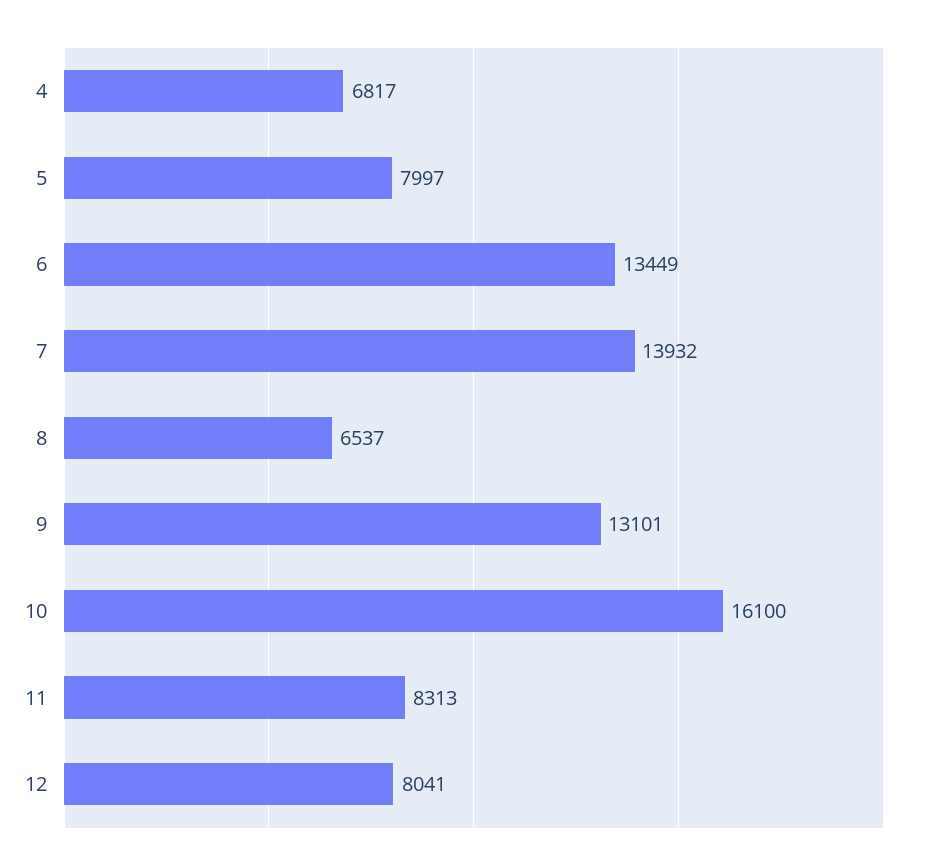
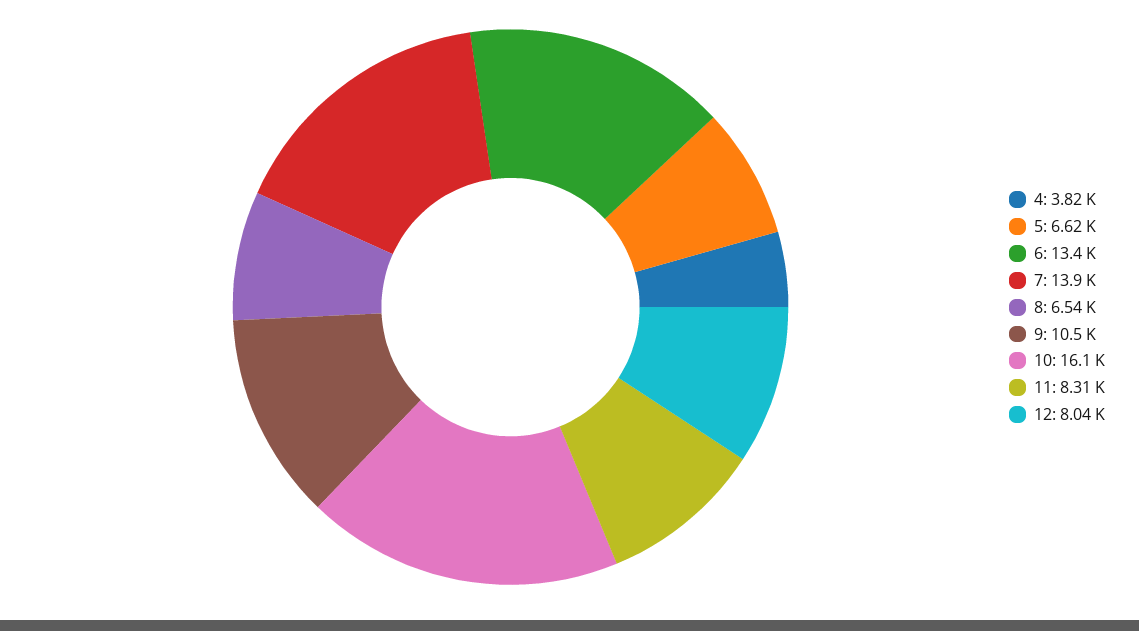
4: 6817 -> 3820
5: 7997 -> 6620
9: 13101 -> 10500

